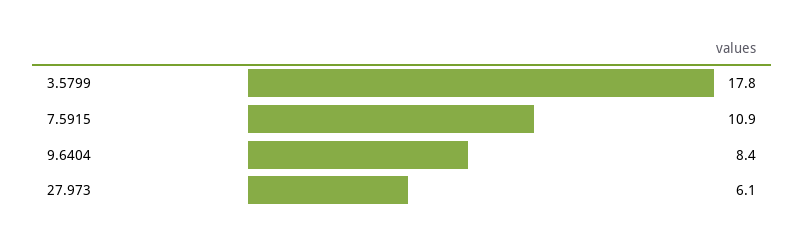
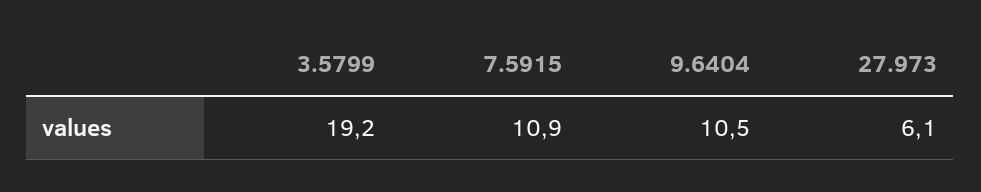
3.5799: 17.8 -> 19.2
9.6404: 8.4 -> 10.5

